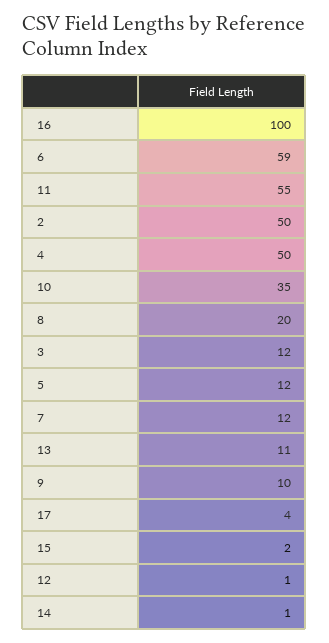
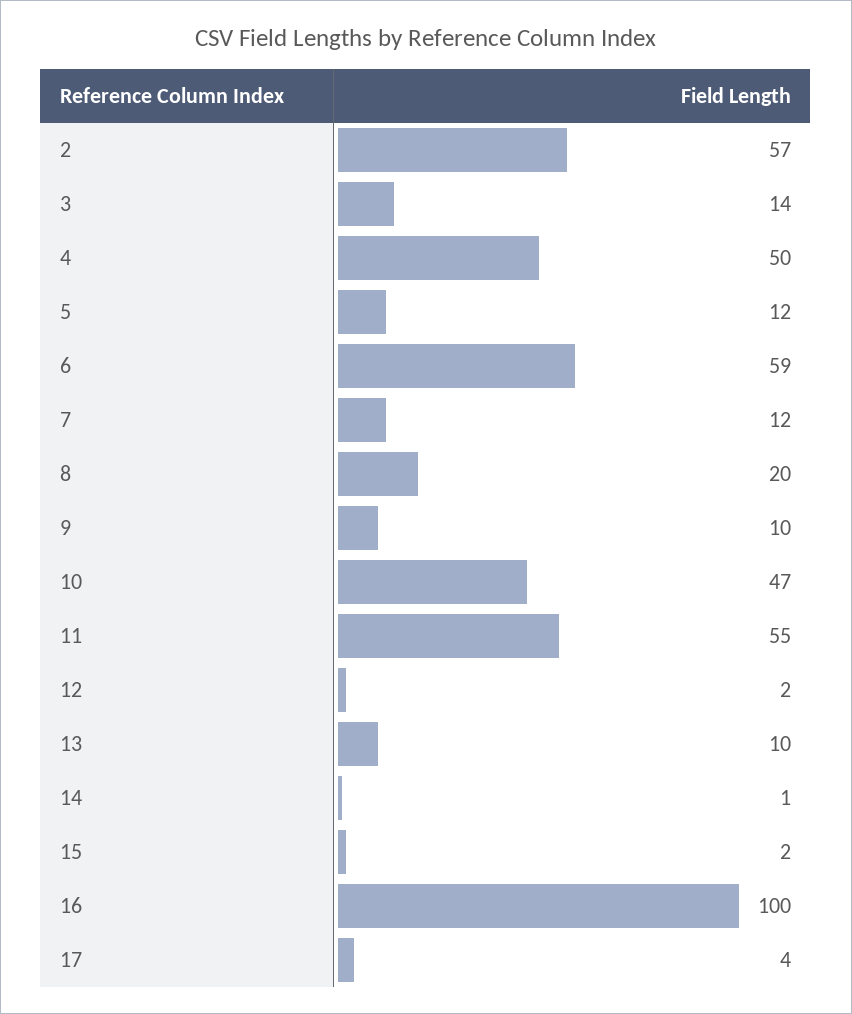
2: 50 -> 57
10: 35 -> 47
3: 12 -> 14
13: 11 -> 10
12: 1 -> 2

